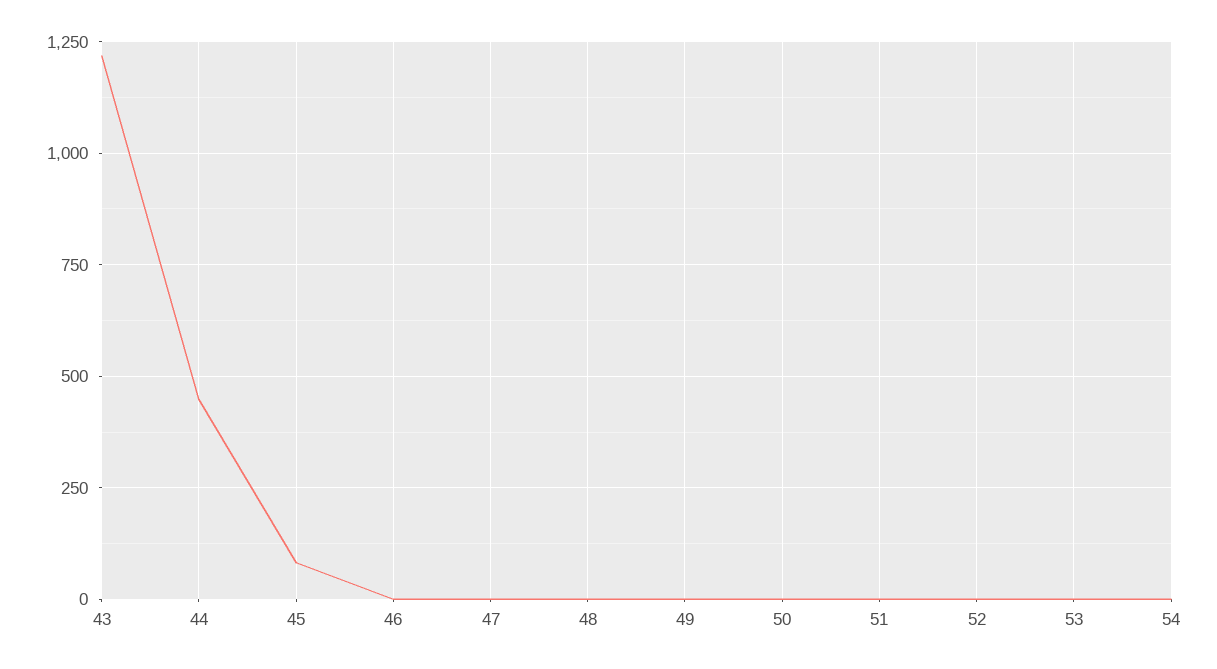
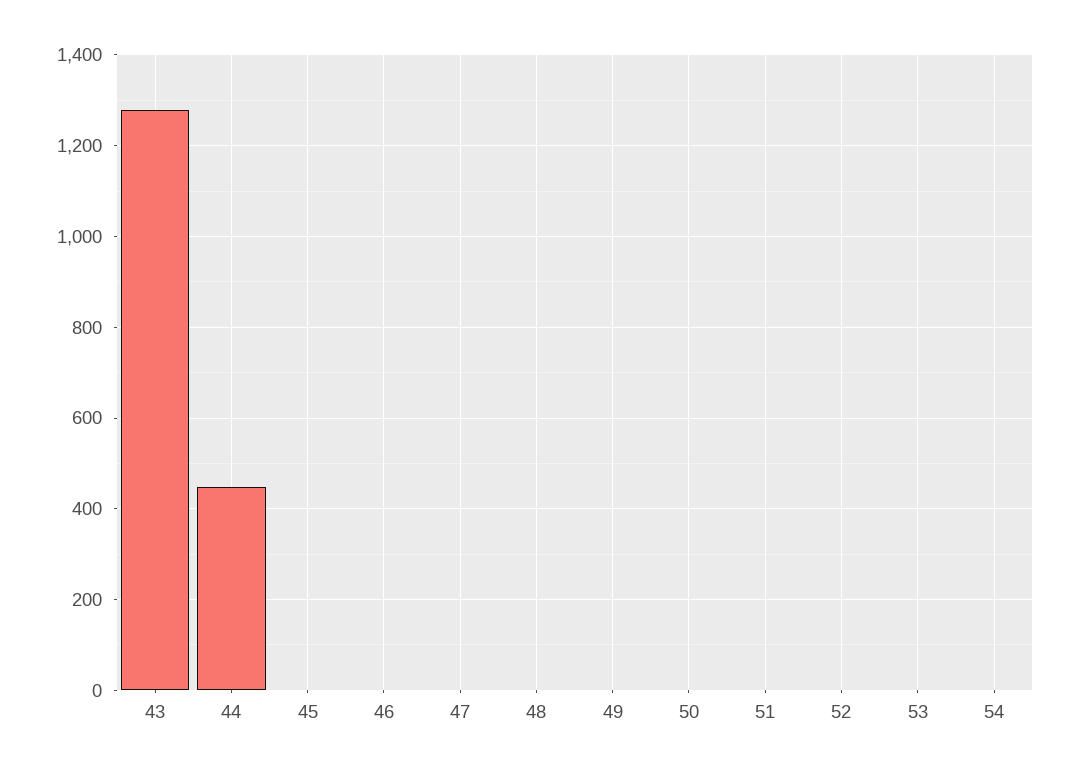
43: 1225 -> 1280
45: 75 -> 0

